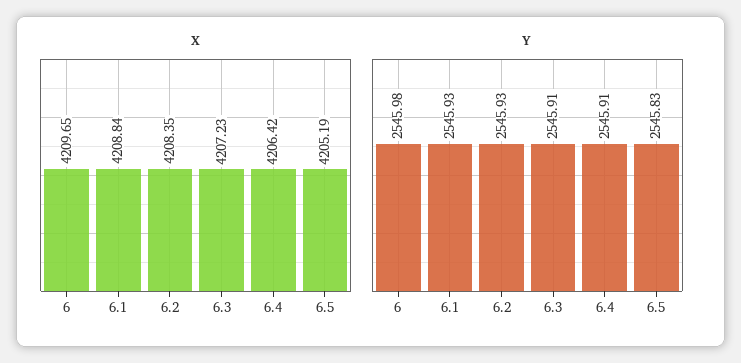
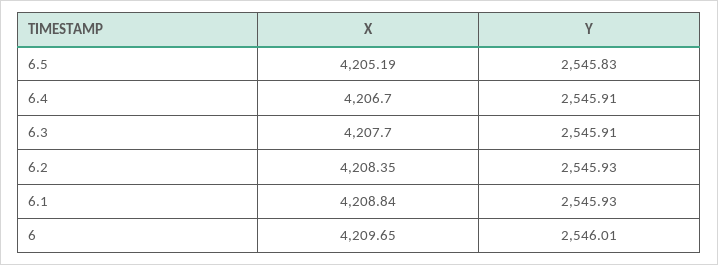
X, 6.3: 4207.23 -> 4207.7
X, 6.4: 4206.42 -> 4206.7
Y, 6: 2545.98 -> 2546.01

